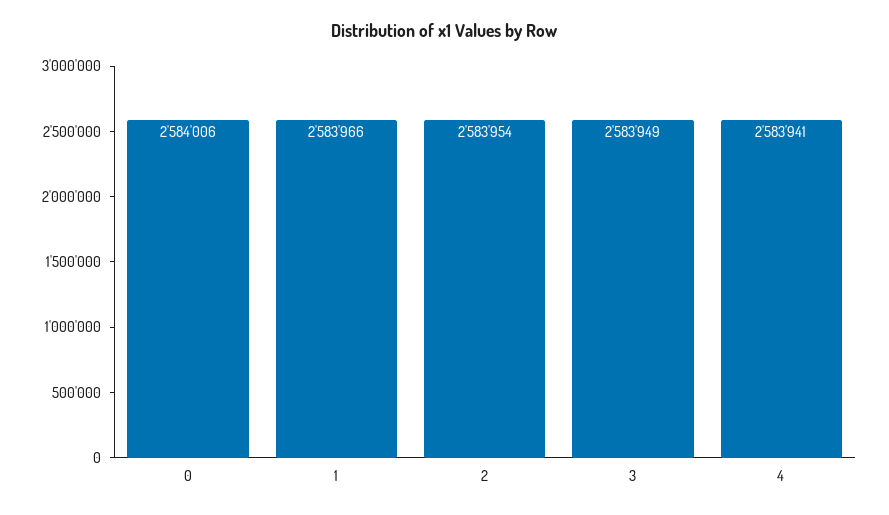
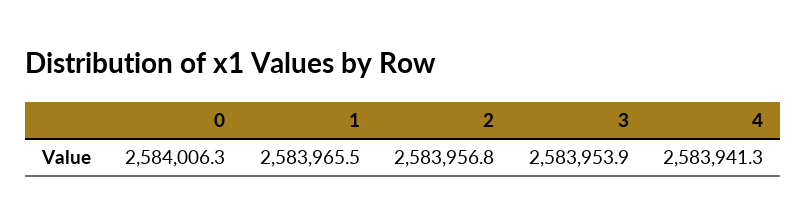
2: 2583954 -> 2583956.8
3: 2583949 -> 2583953.9

